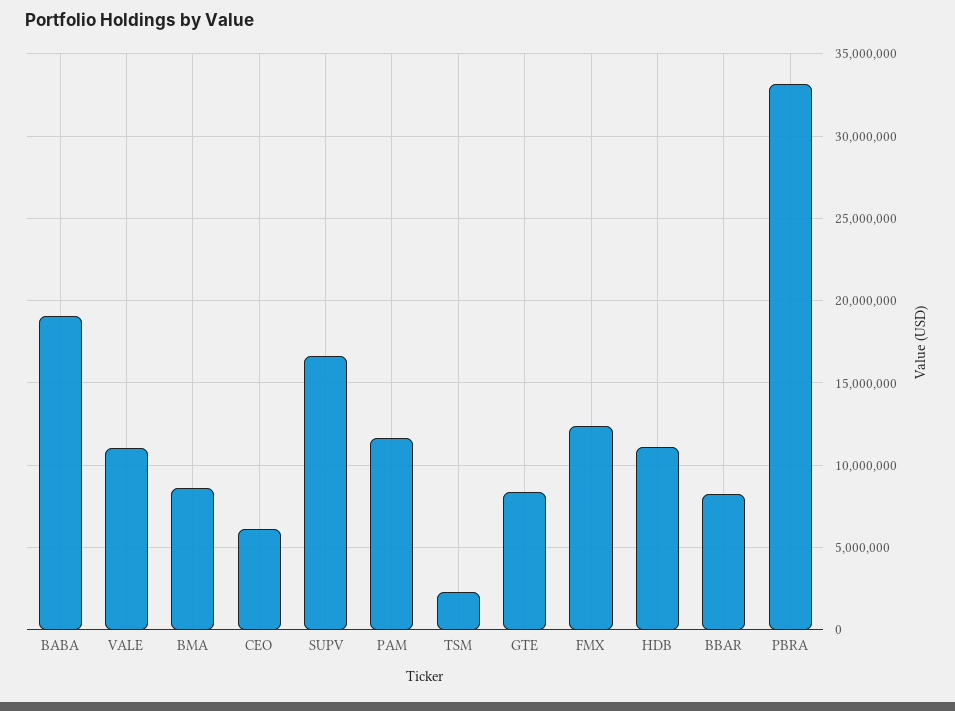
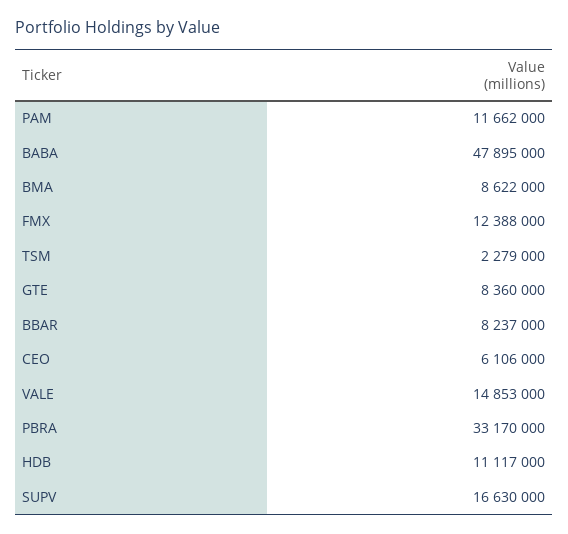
BABA: 19000000 -> 47895000
VALE: 11000000 -> 14853000

